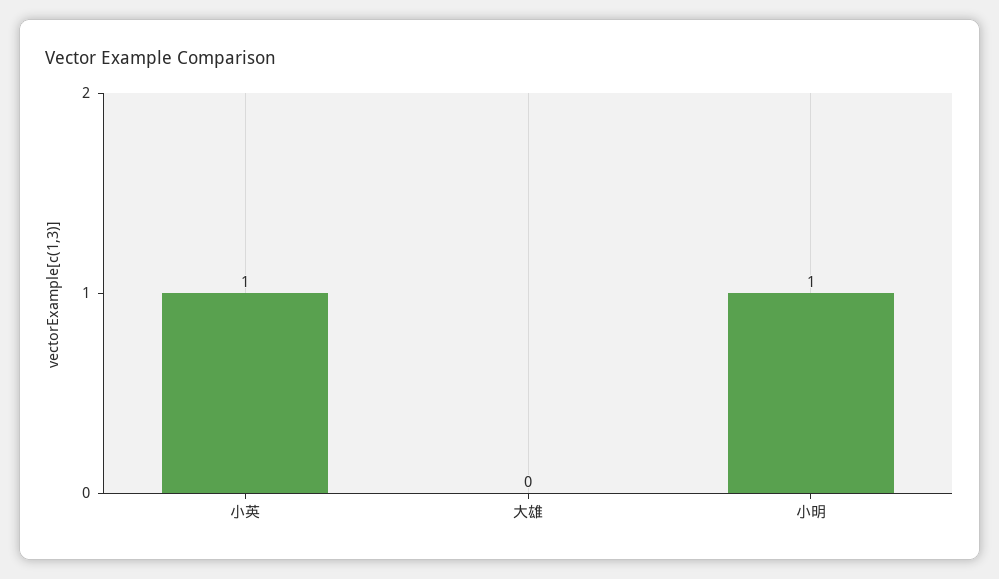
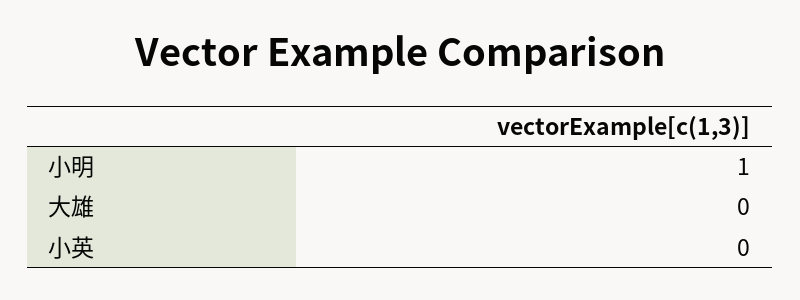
小英: 1 -> 0

